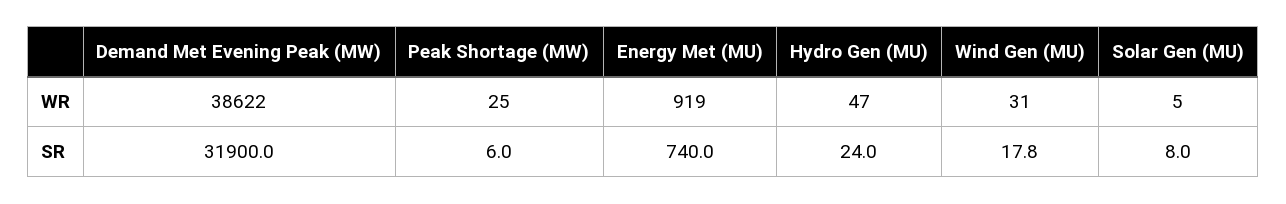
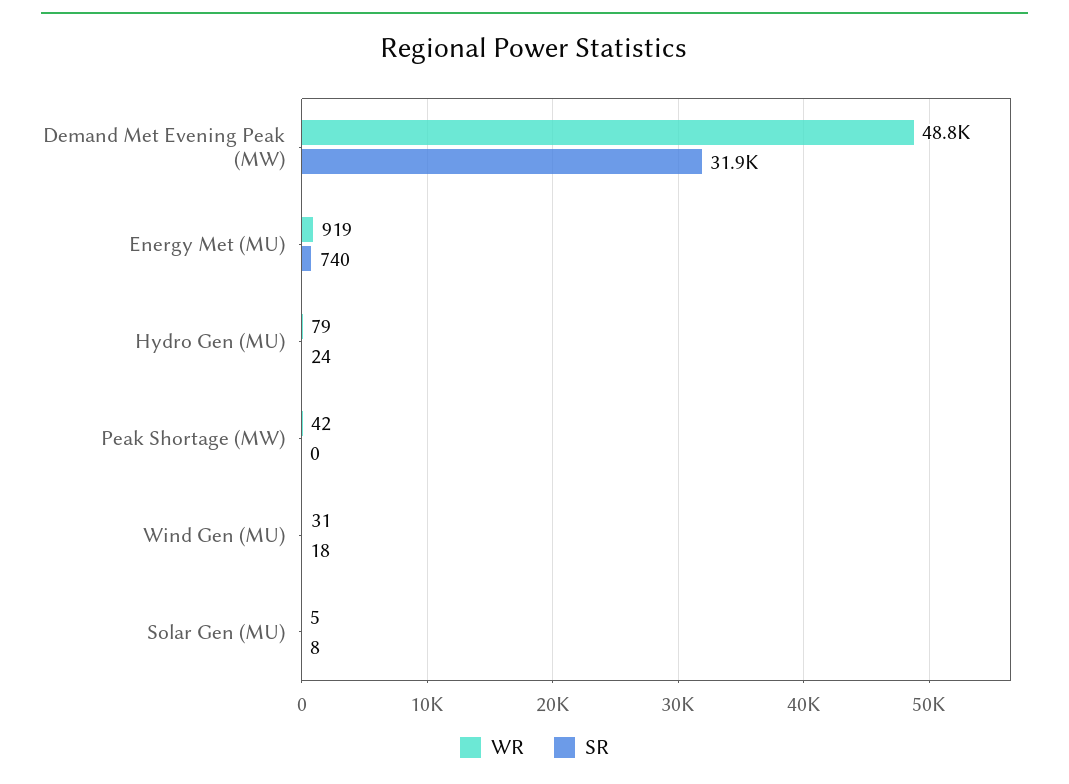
WR, Demand Met Evening Peak (MW): 38622 -> 48800
WR, Peak Shortage (MW): 25 -> 42
WR, Hydro Gen (MU): 47 -> 79
SR, Peak Shortage (MW): 6 -> 0

